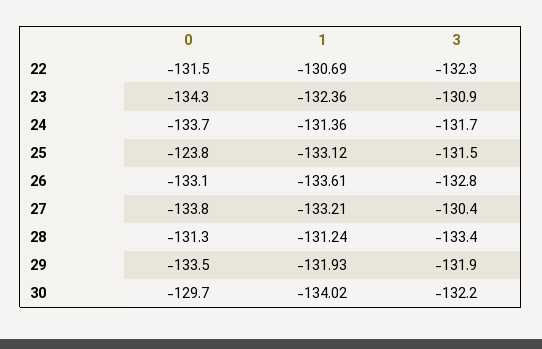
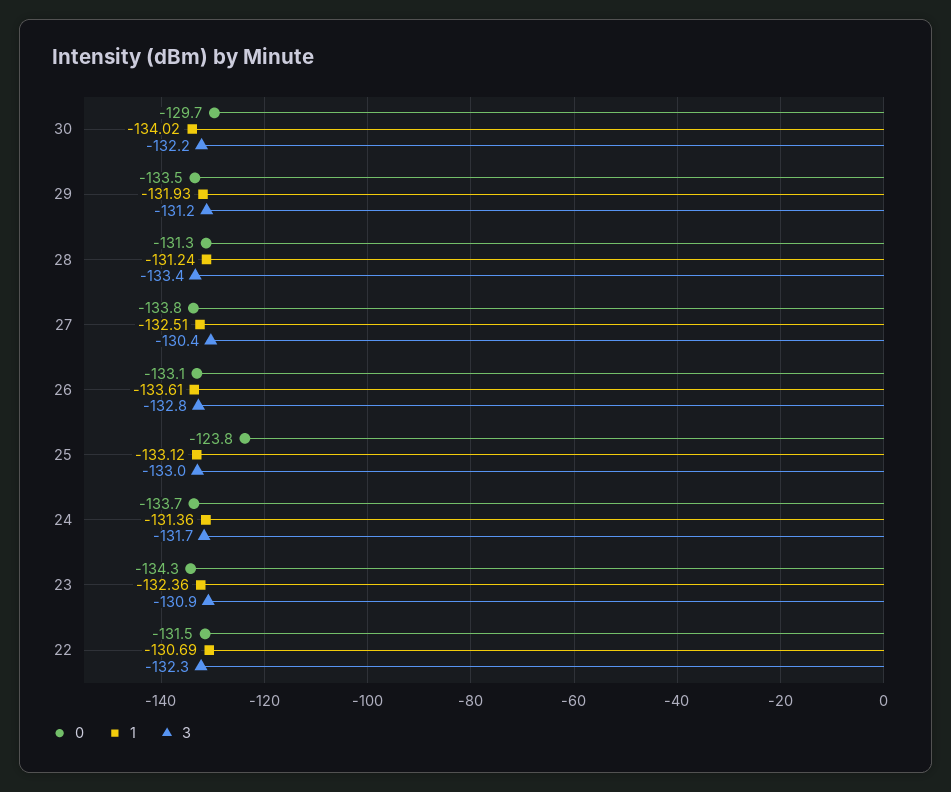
3, 25: -131.5 -> -133
1, 27: -133.21 -> -132.51
3, 29: -131.9 -> -131.2

